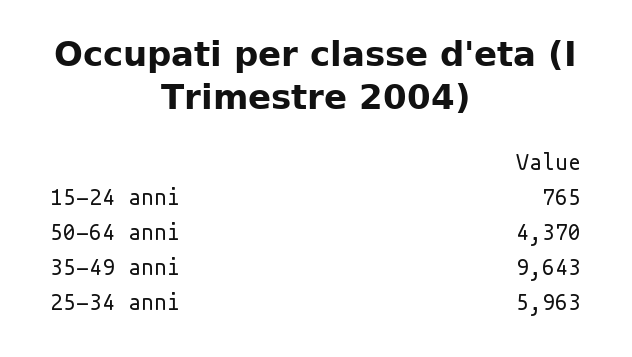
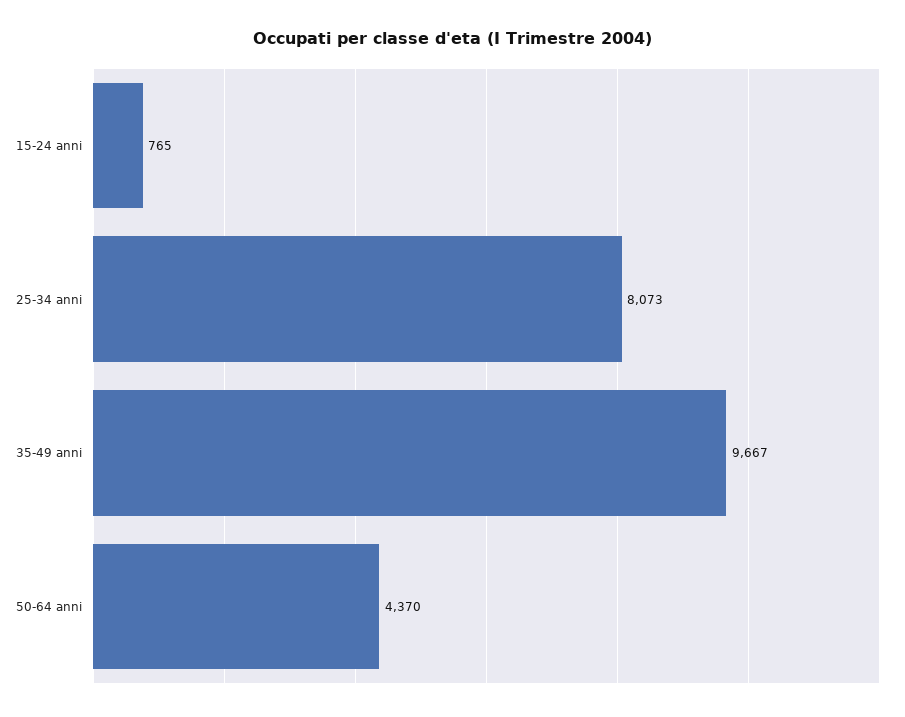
35-49 anni: 9643 -> 9667
25-34 anni: 5963 -> 8073

